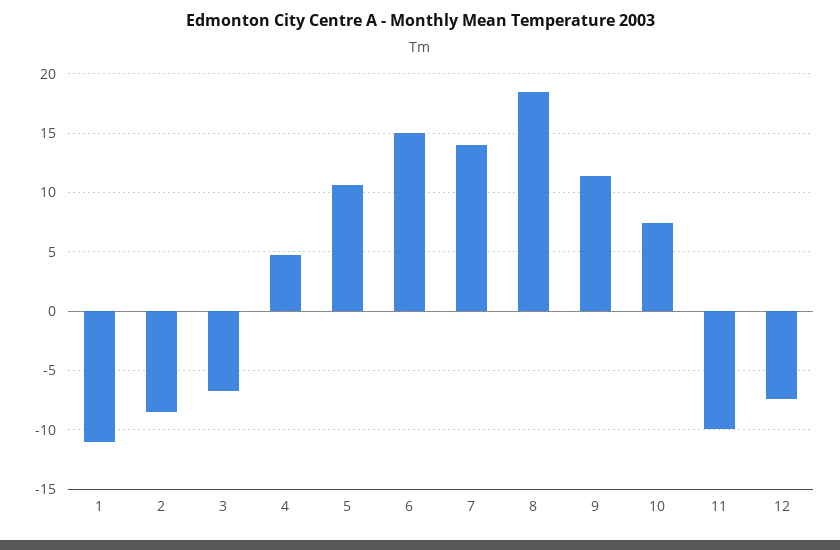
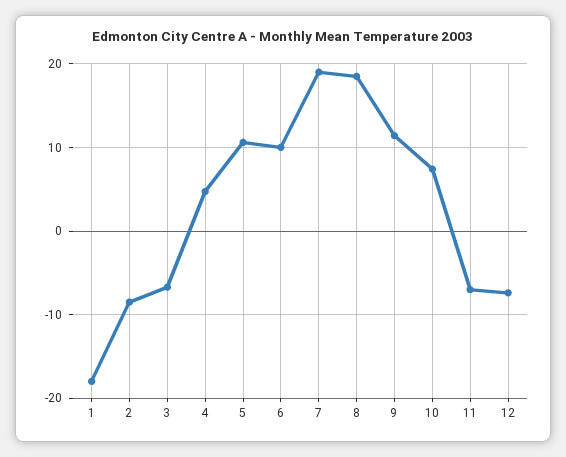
1: -11 -> -18
6: 15 -> 10
7: 14 -> 19
11: -10 -> -7

